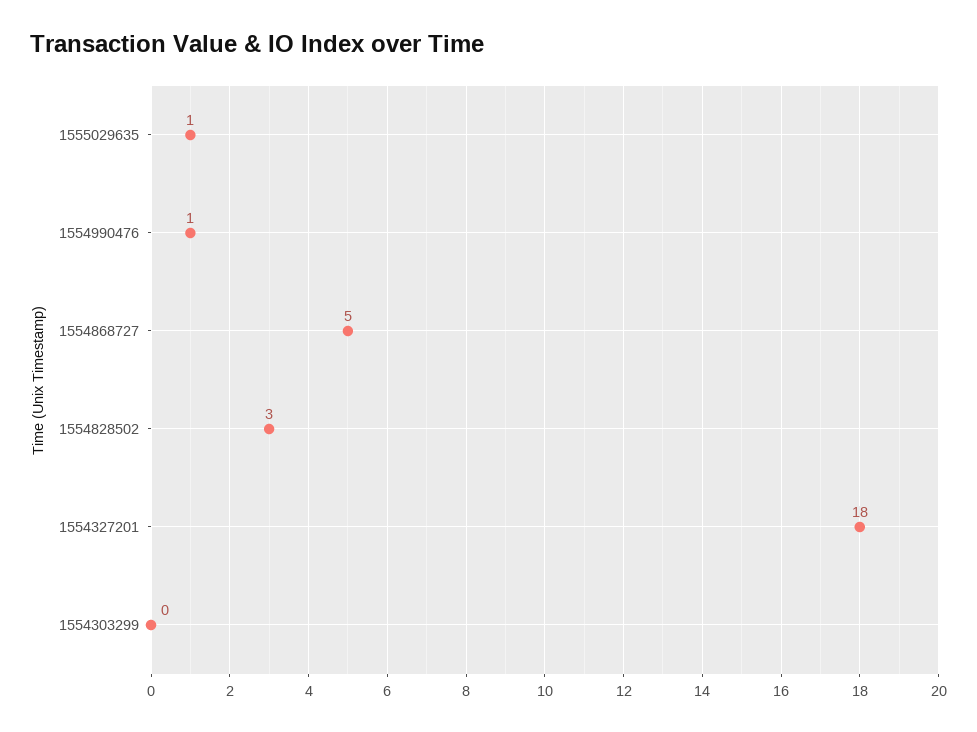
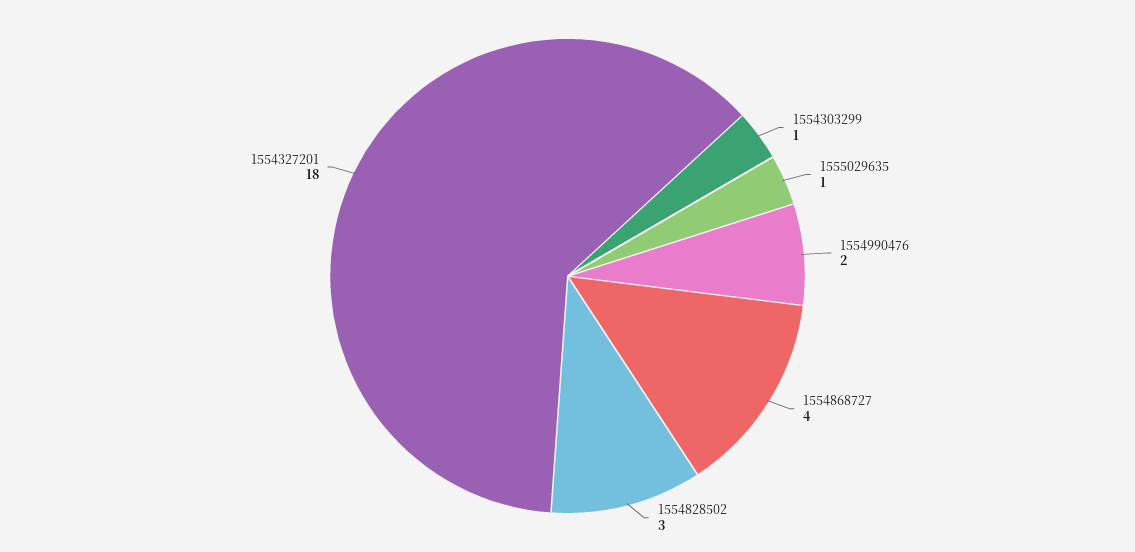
1554990476: 1 -> 2
1554868727: 5 -> 4
1554303299: 0 -> 1

